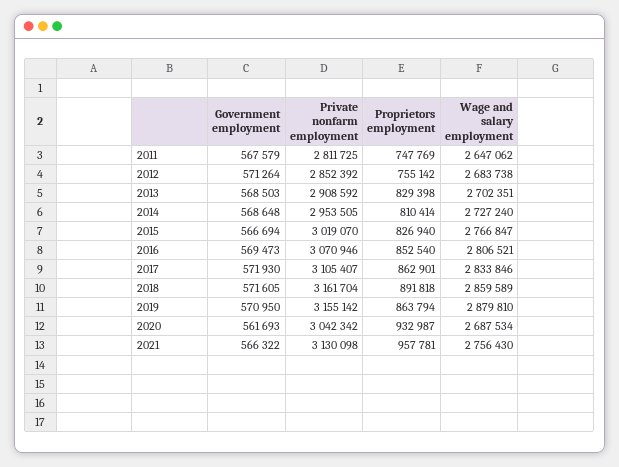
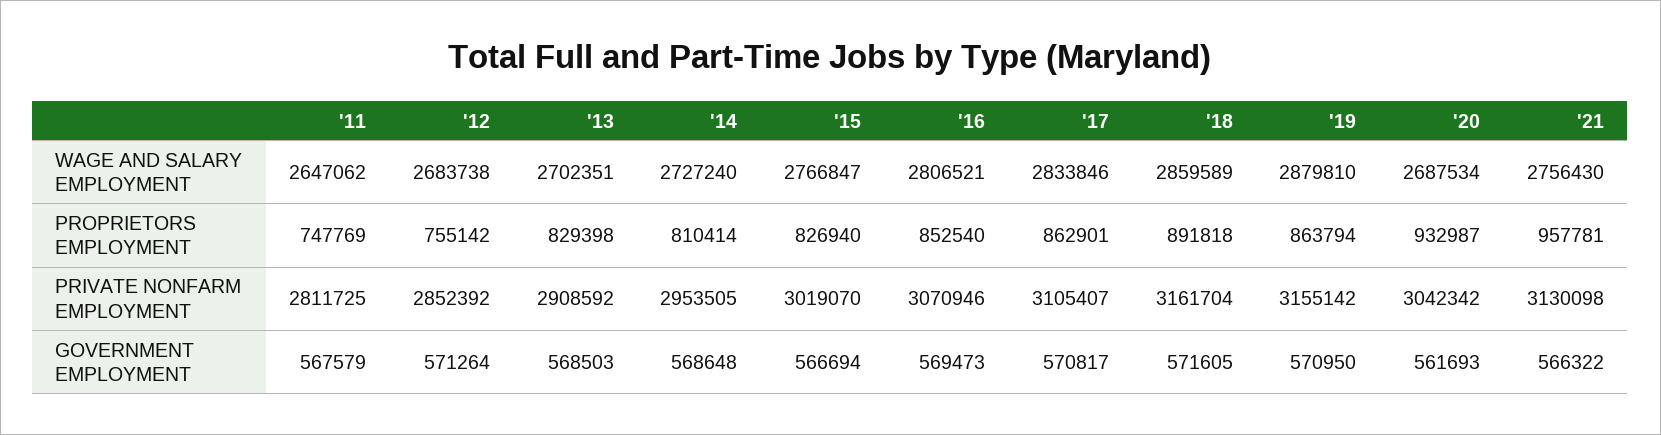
Government employment, 2017: 571930 -> 570817

